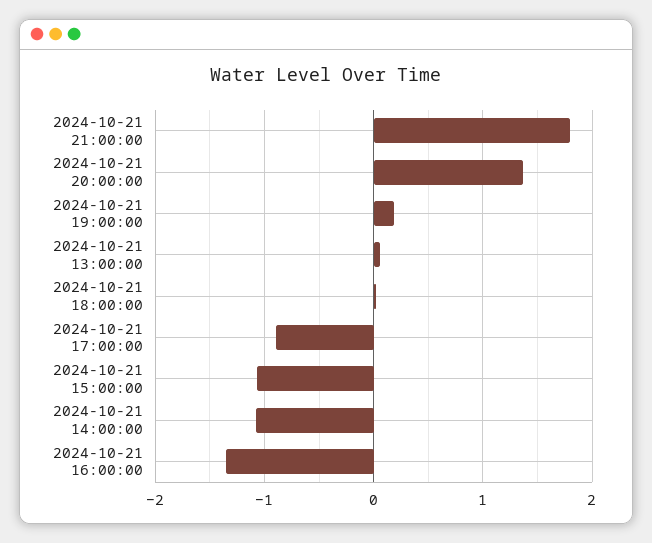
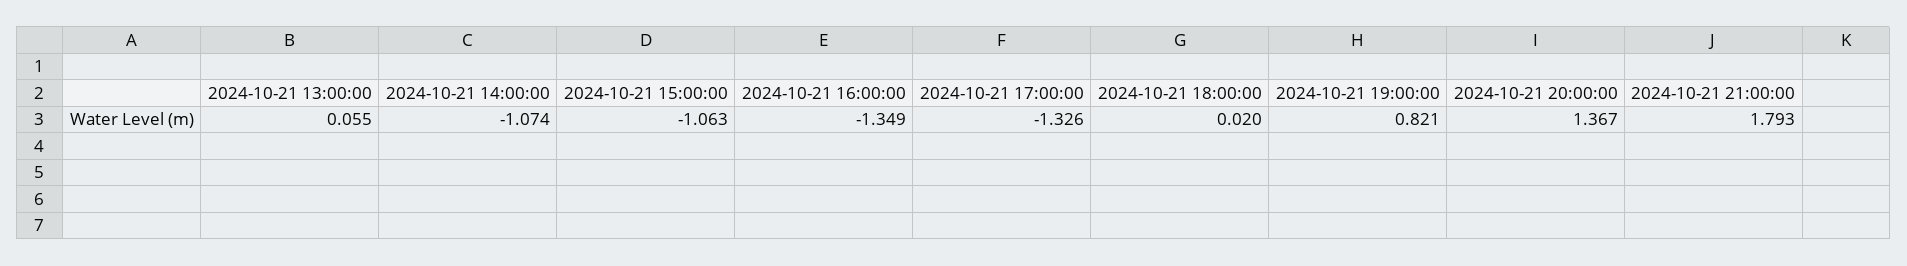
2024-10-21 19:00:00: 0.2 -> 0.821
2024-10-21 17:00:00: -0.9 -> -1.326

